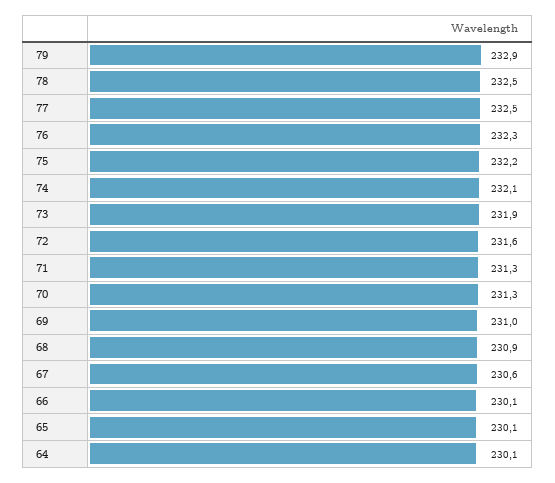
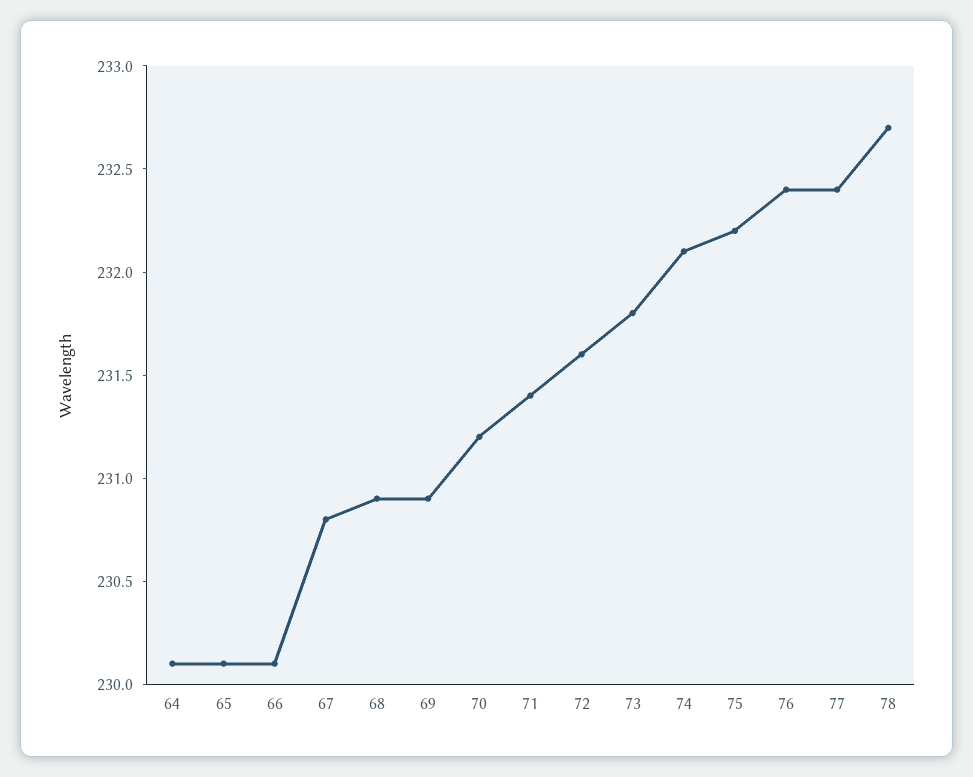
79: 232.9 -> none
78: 232.5 -> 232.7
77: 232.5 -> 232.4
76: 232.3 -> 232.4
73: 231.9 -> 231.8
71: 231.3 -> 231.4
70: 231.3 -> 231.2
69: 231 -> 230.9
67: 230.6 -> 230.8

